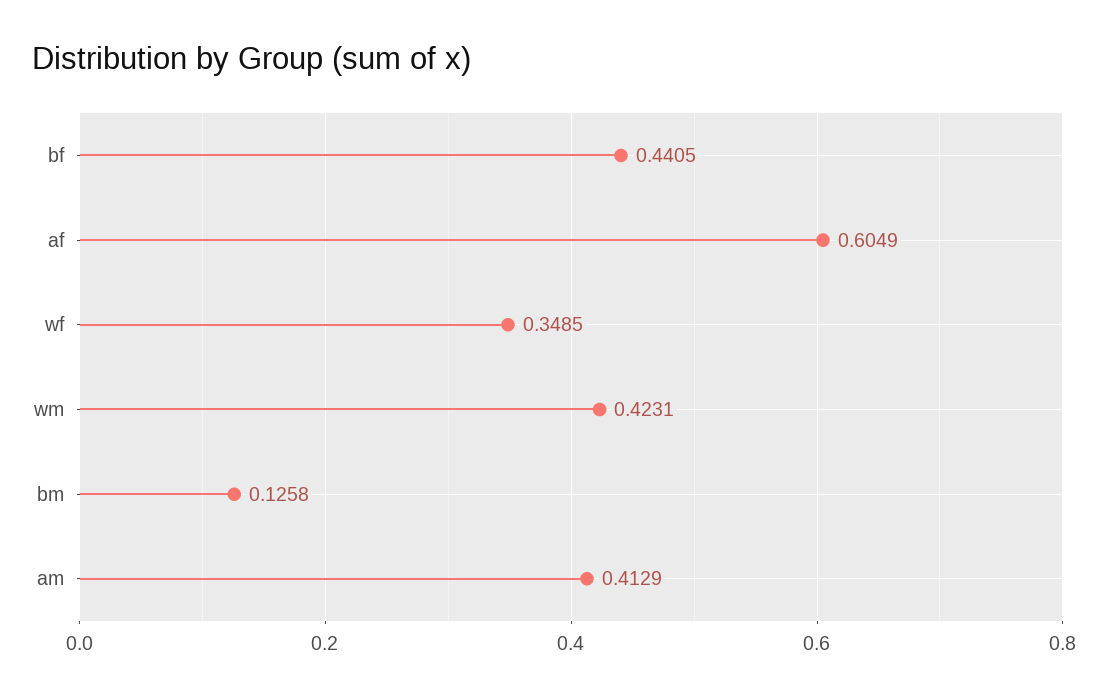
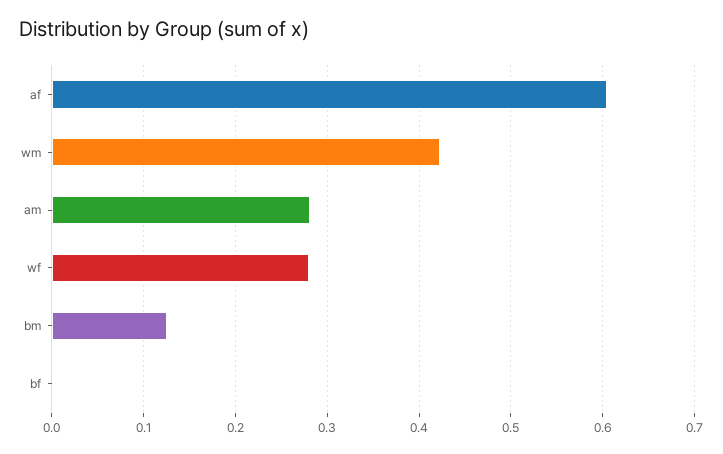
bf: 0.4405 -> 0
wf: 0.3485 -> 0.28
am: 0.4129 -> 0.28

